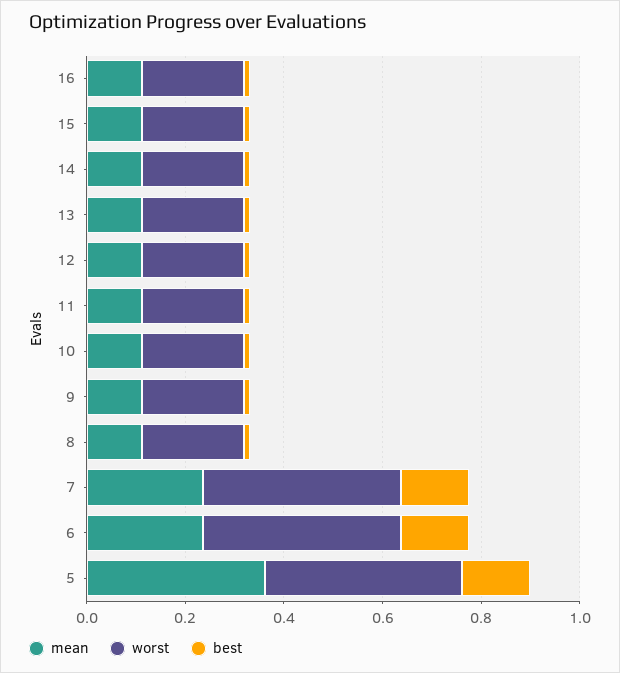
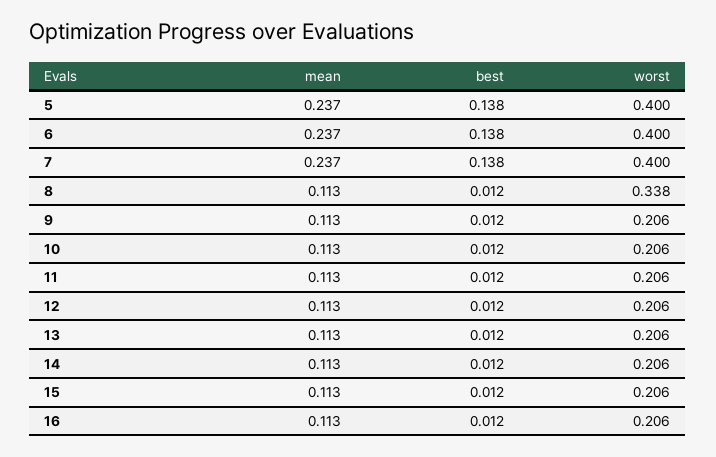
worst, 8: 0.2 -> 0.338
mean, 5: 0.35 -> 0.237

